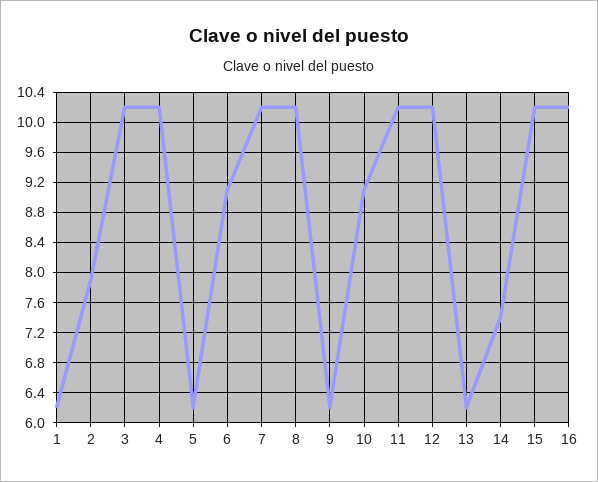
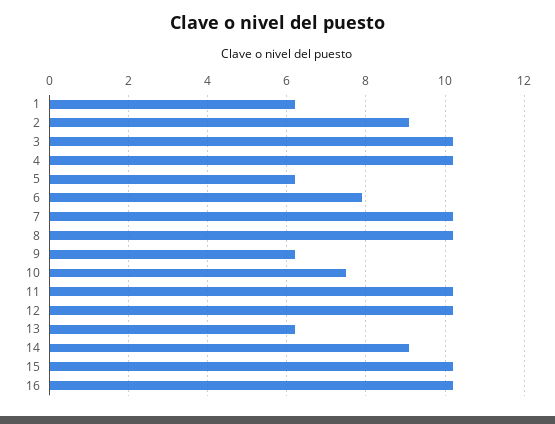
2: 7.9 -> 9
6: 9.1 -> 8
10: 9.1 -> 7.5
14: 7.4 -> 9

